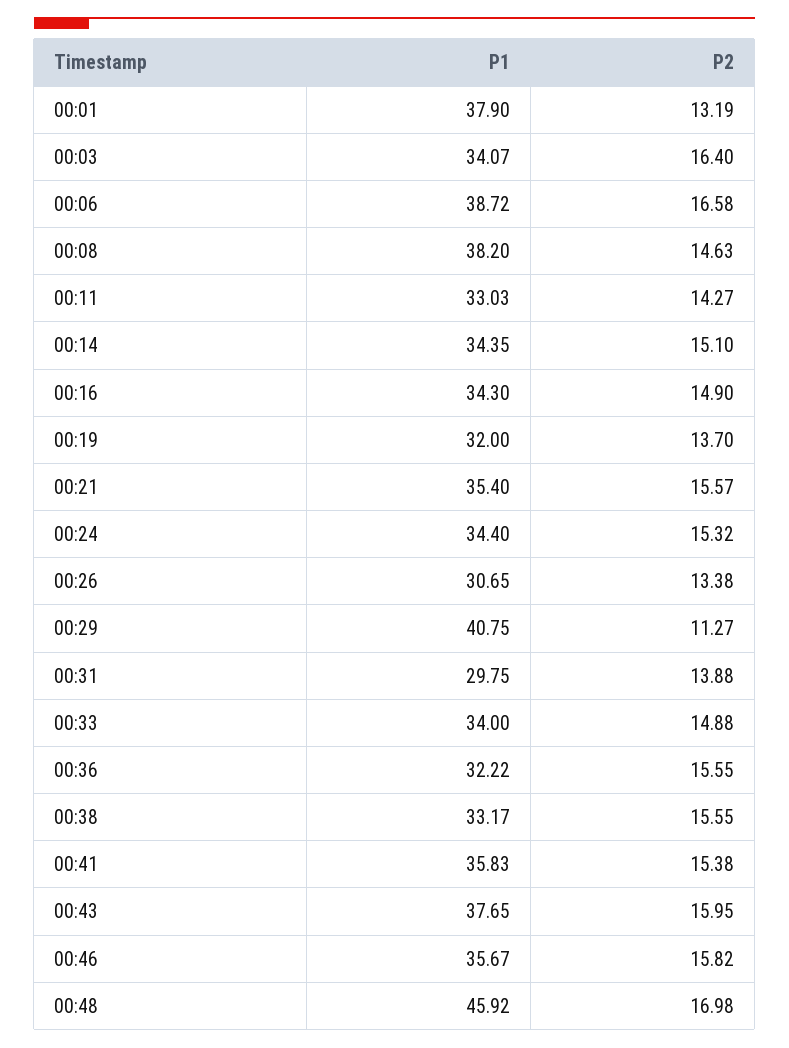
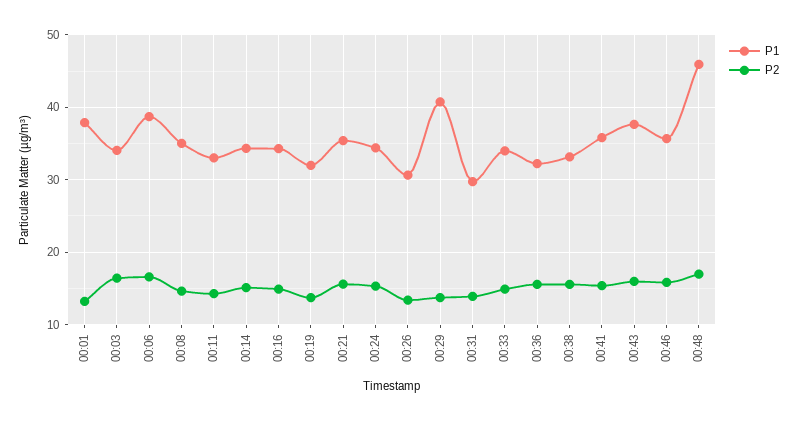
P1, 00:08: 38.2 -> 35
P2, 00:29: 11.27 -> 14

